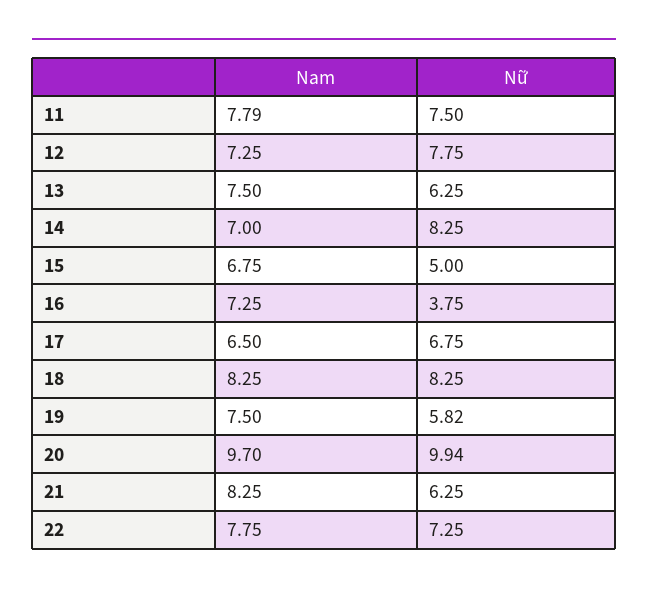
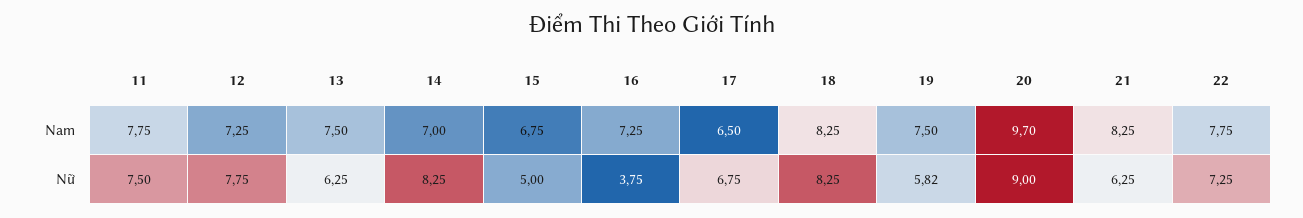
Nam, 11: 7.79 -> 7.75
Nữ, 20: 9.94 -> 9

